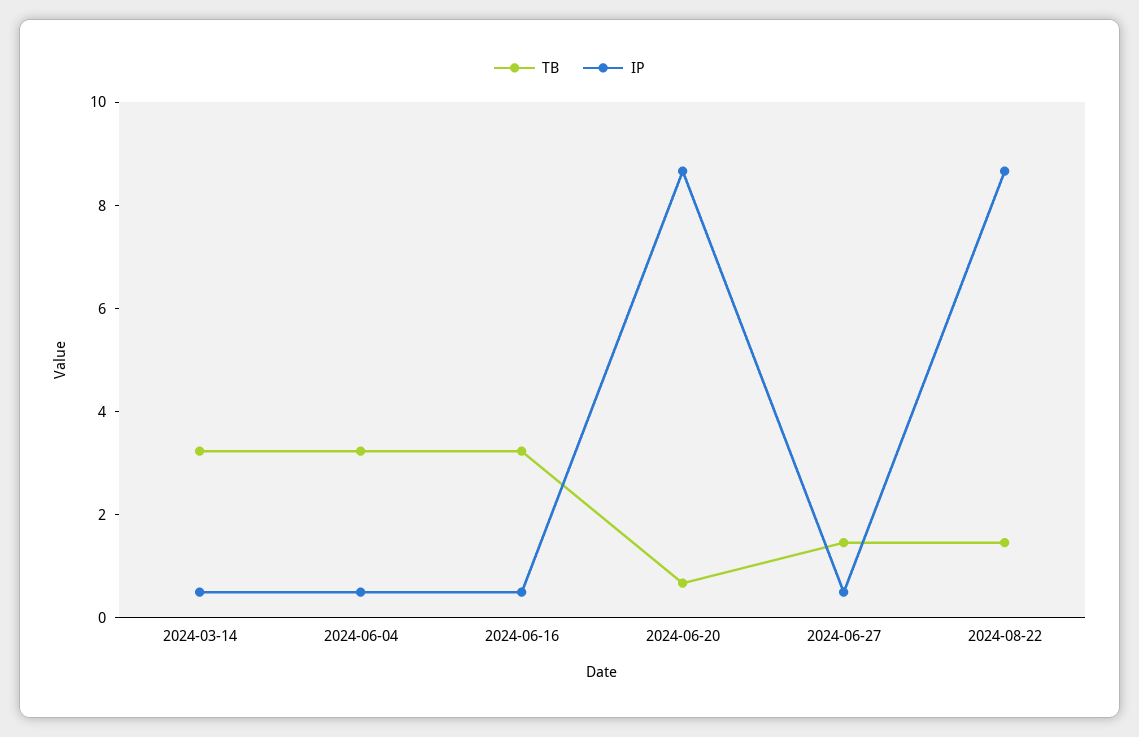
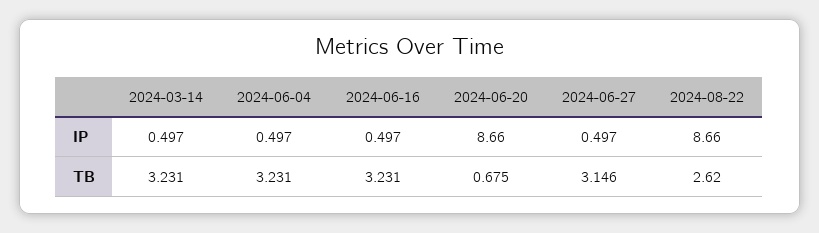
TB, 2024-06-27: 1.5 -> 3.146
TB, 2024-08-22: 1.5 -> 2.62

